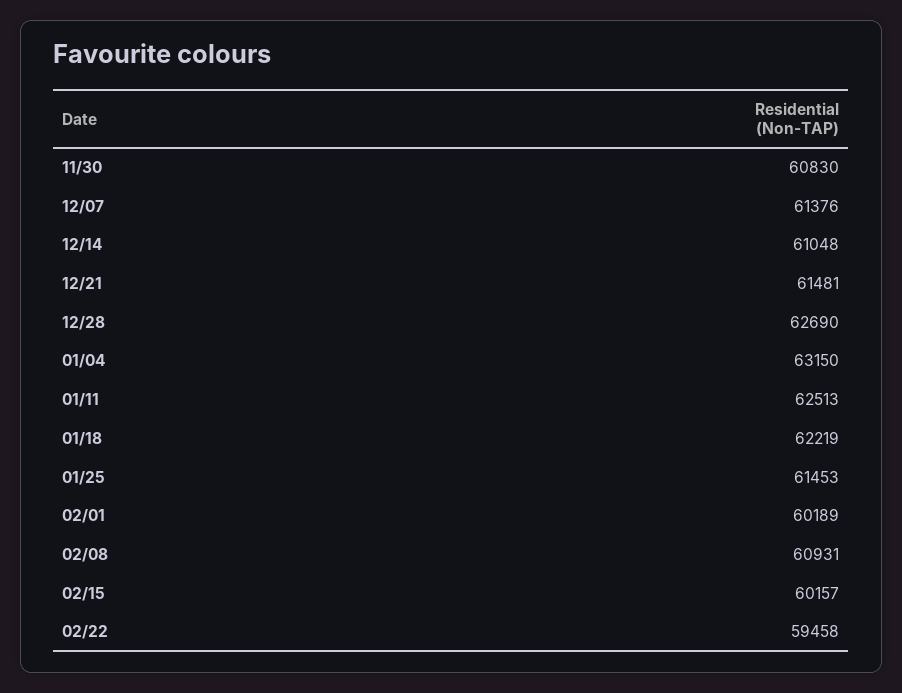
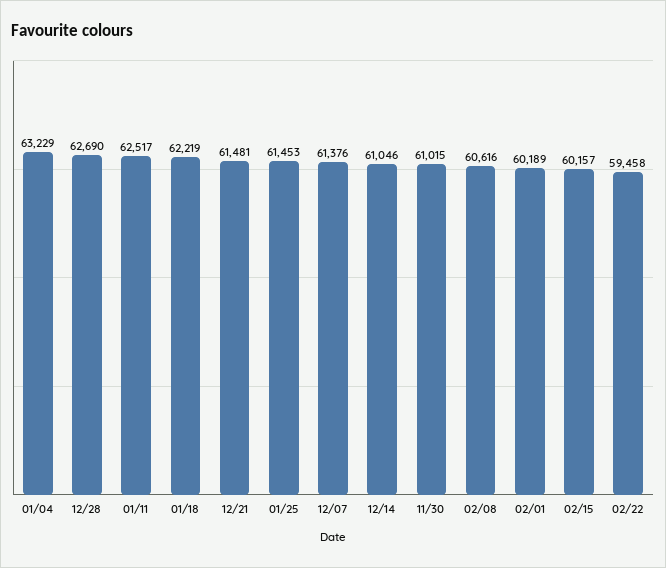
11/30: 60830 -> 61015
12/14: 61048 -> 61046
01/04: 63150 -> 63229
01/11: 62513 -> 62517
02/08: 60931 -> 60616

